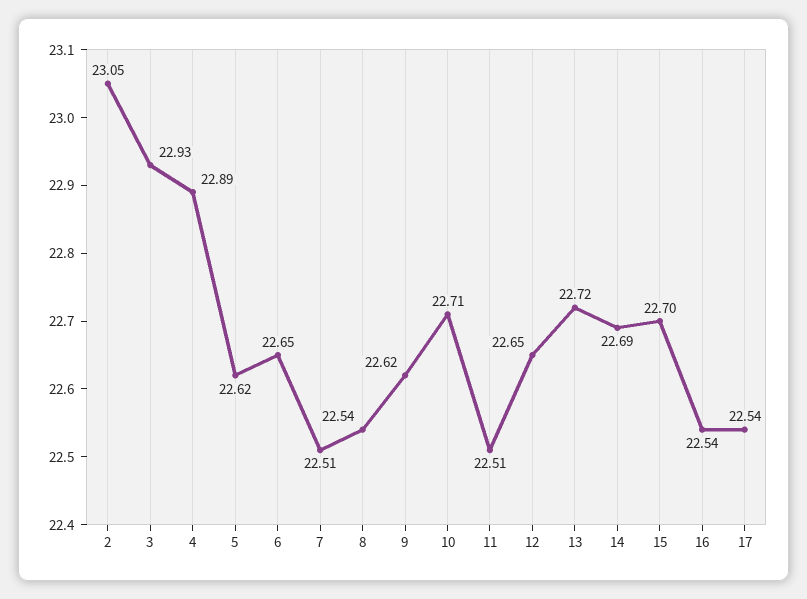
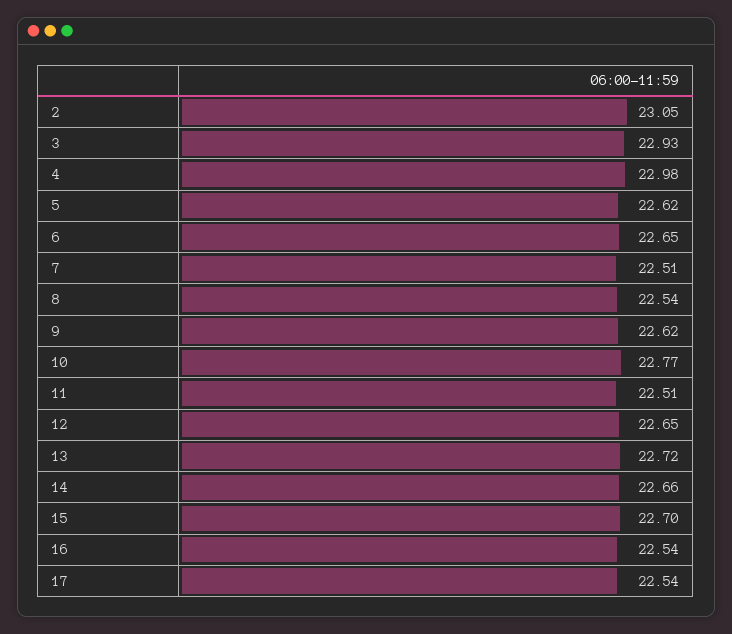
4: 22.89 -> 22.98
10: 22.71 -> 22.77
14: 22.69 -> 22.66

